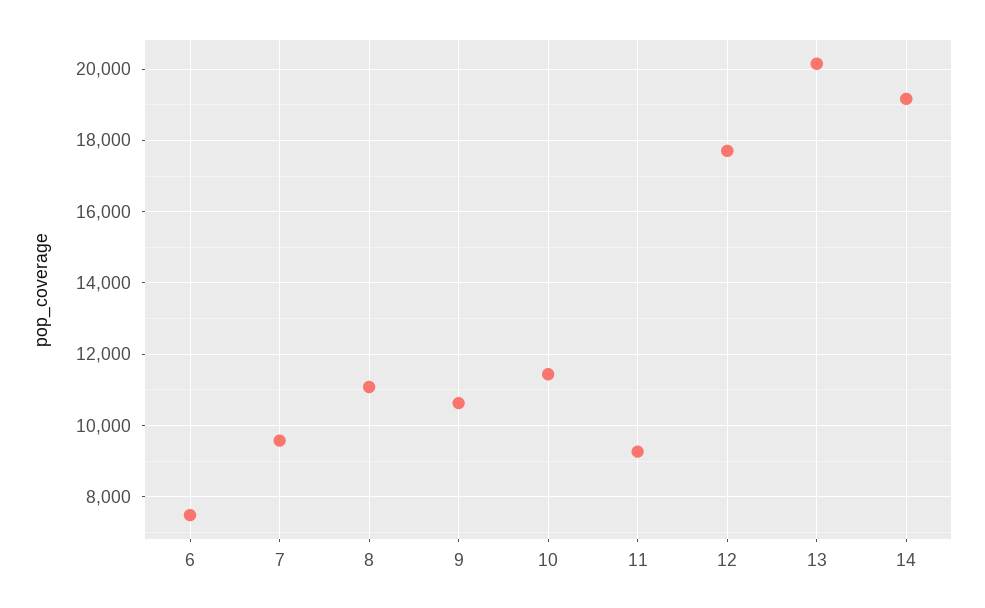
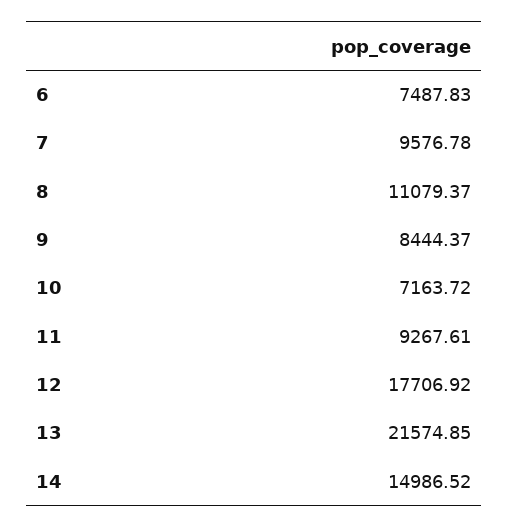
9: 10600 -> 8444.37
10: 11400 -> 7163.72
13: 20200 -> 21574.85
14: 19200 -> 14986.52

